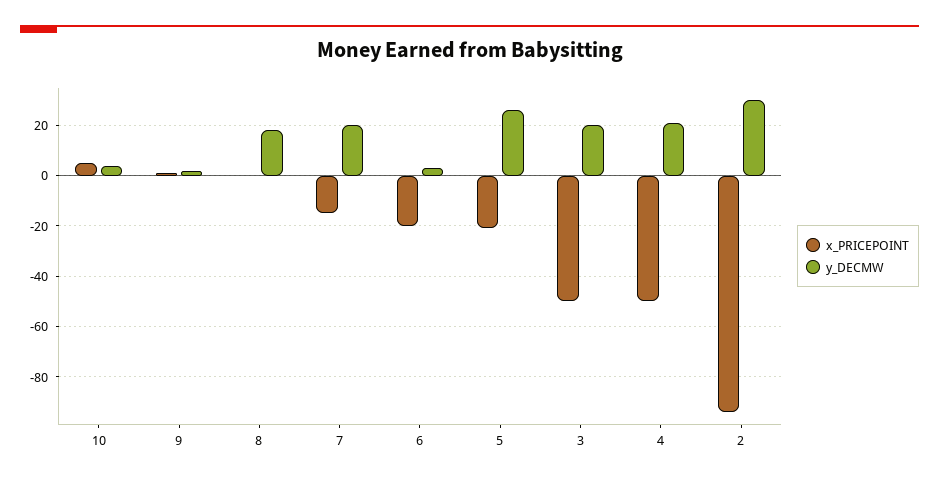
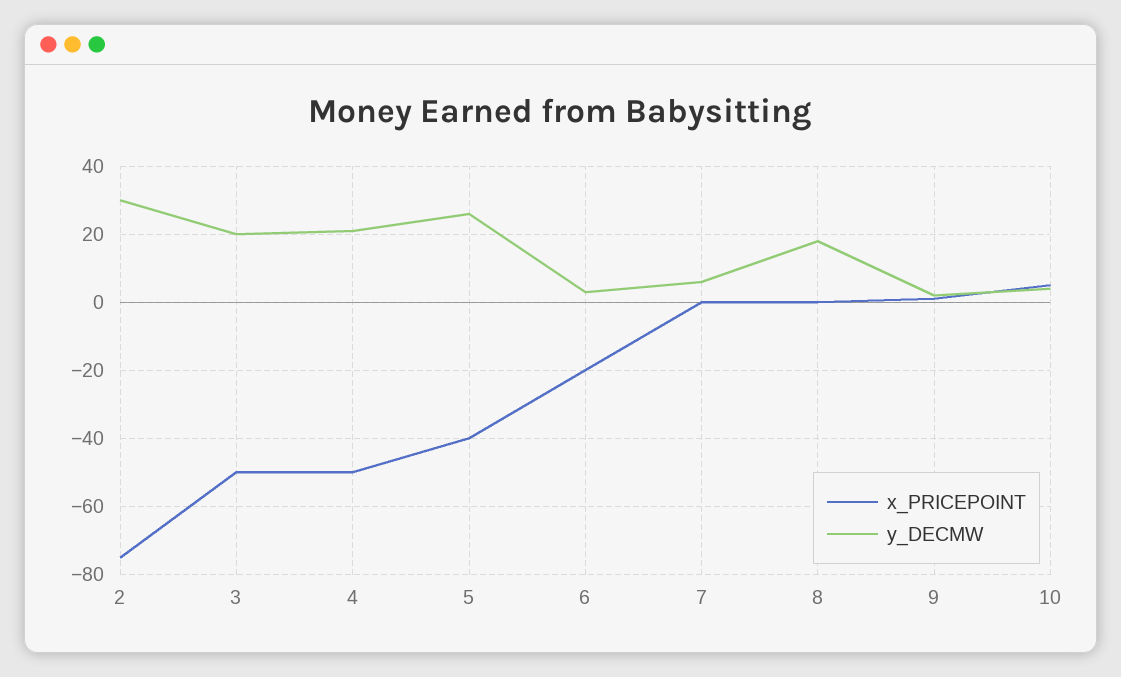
x_PRICEPOINT, 7: -15 -> 0
y_DECMW, 7: 20 -> 5
x_PRICEPOINT, 5: -20 -> -40
x_PRICEPOINT, 2: -95 -> -75

